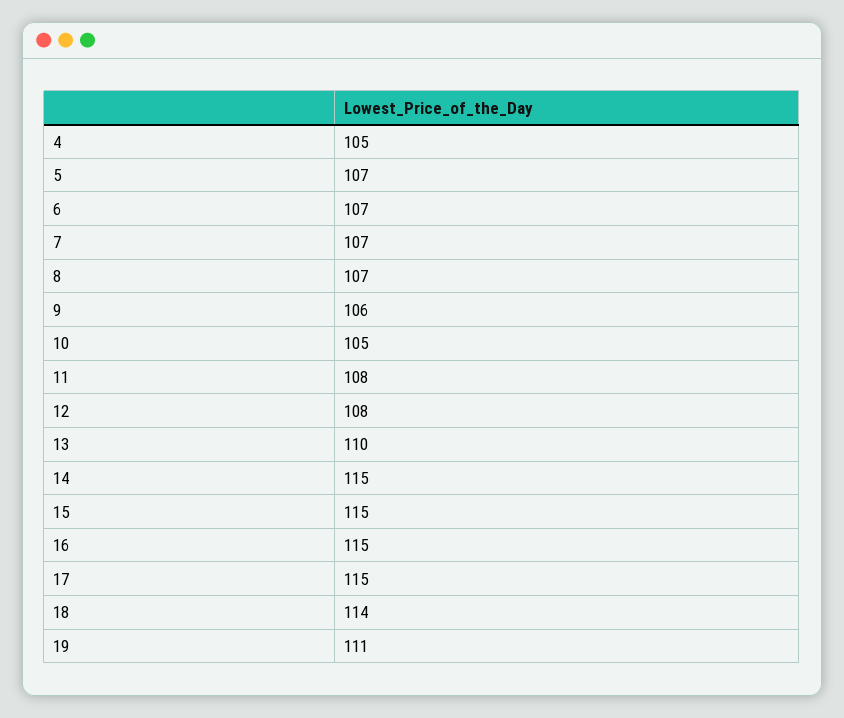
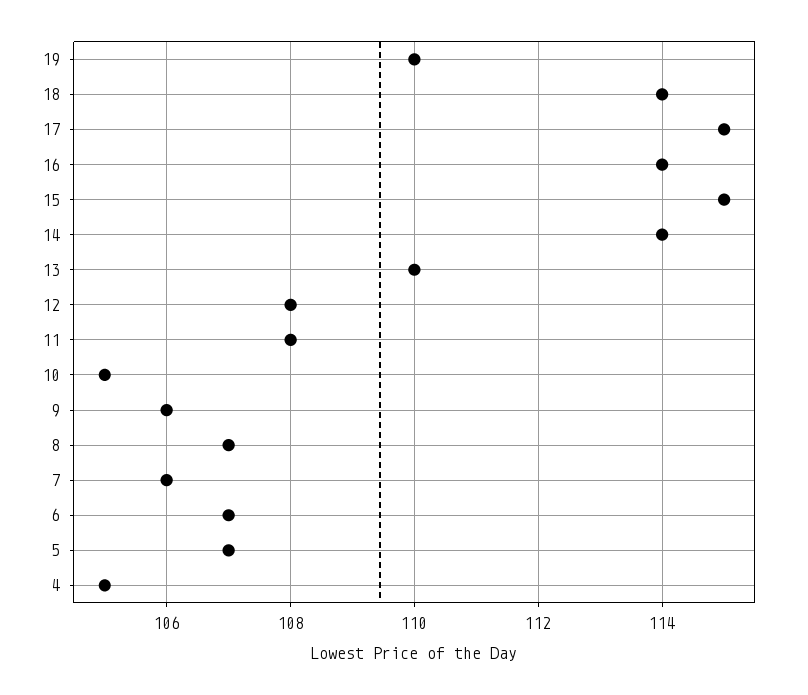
7: 107 -> 106
14: 115 -> 114
16: 115 -> 114
19: 111 -> 110

